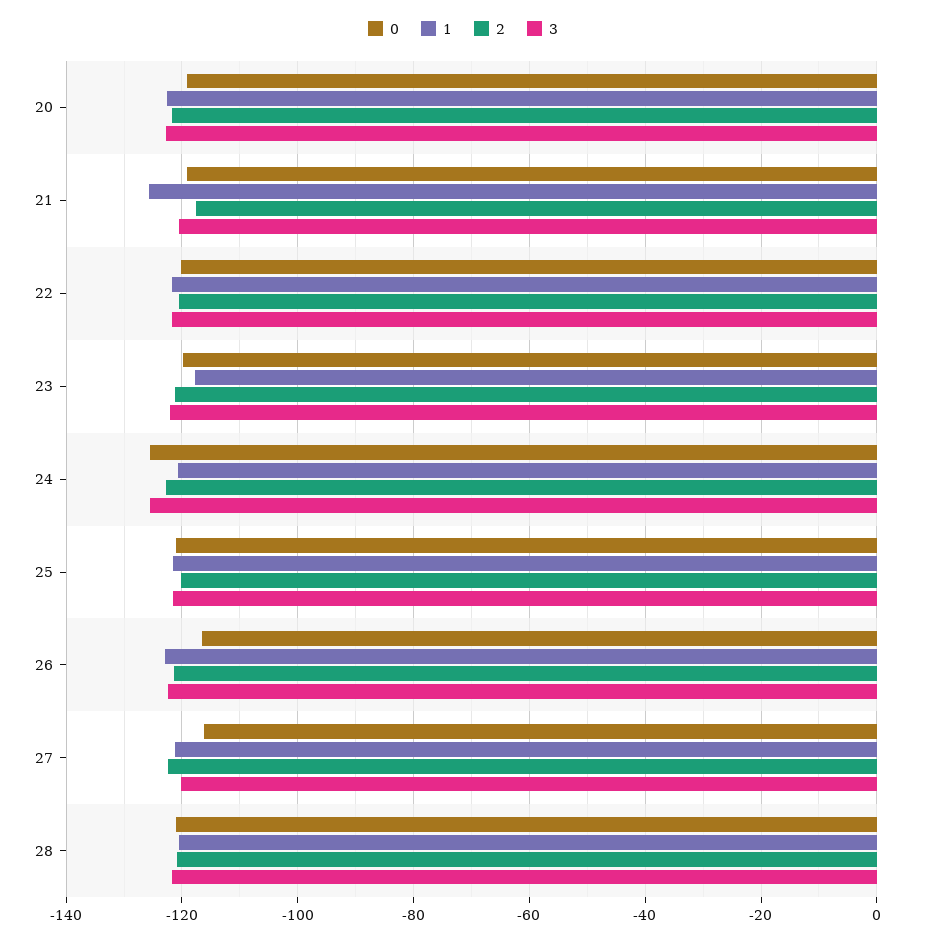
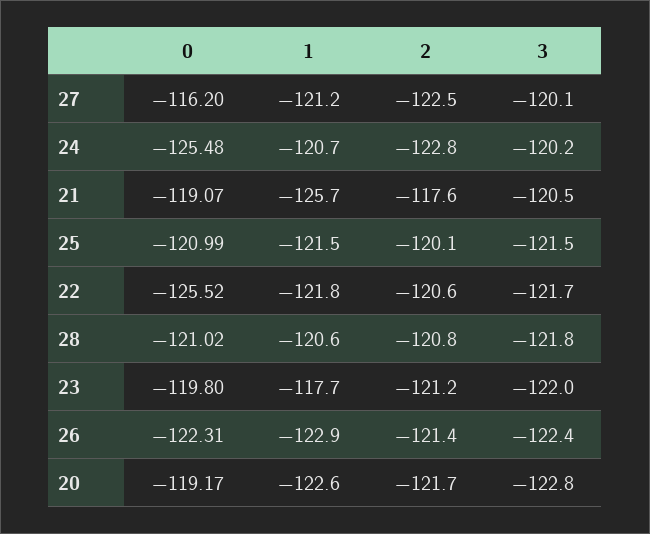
0, 22: -120 -> -125.52
3, 24: -126 -> -120.2
0, 26: -116 -> -122.31

